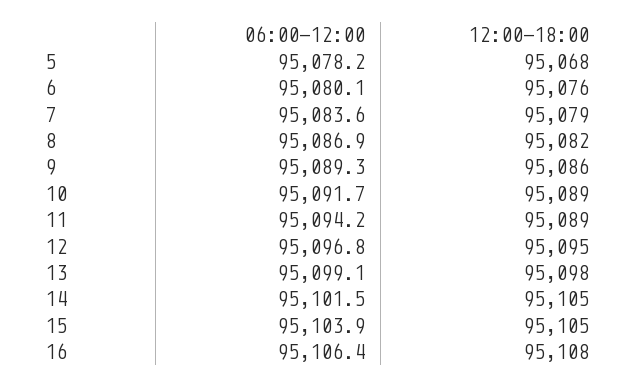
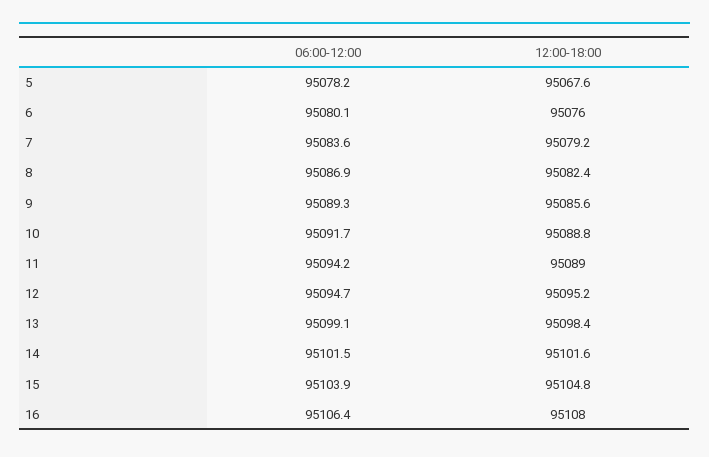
06:00-12:00, 12: 95096.8 -> 95094.7
12:00-18:00, 14: 95105 -> 95101.6

